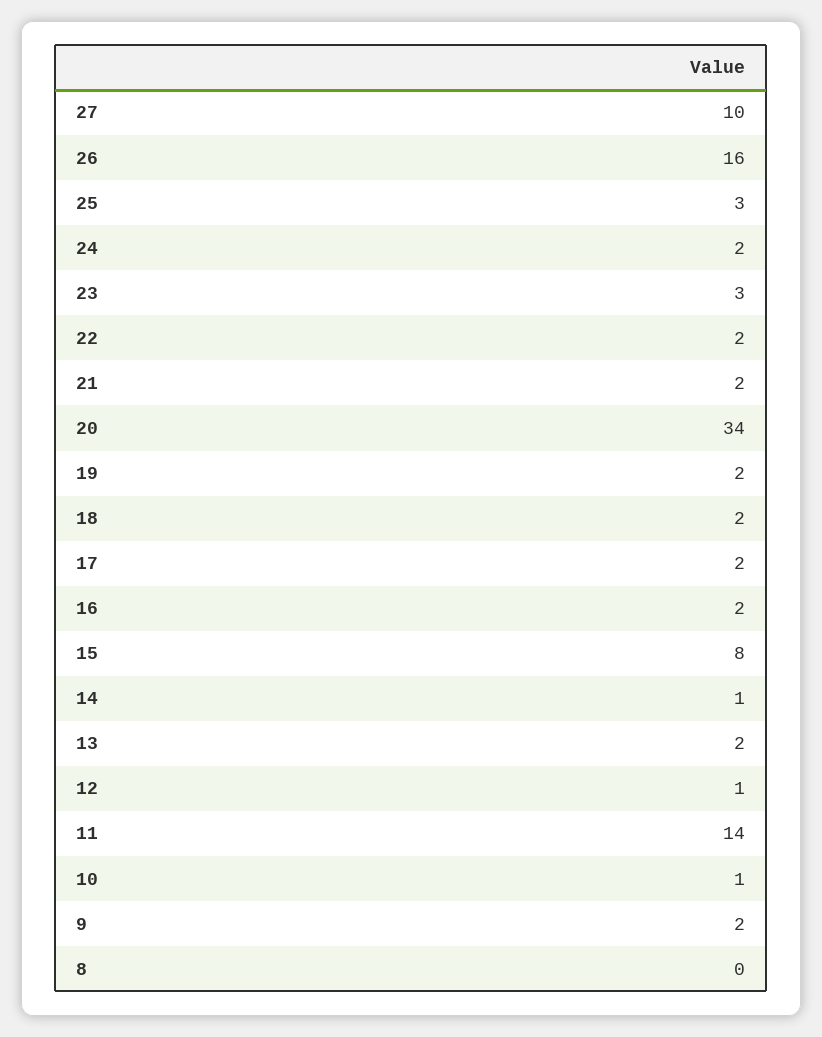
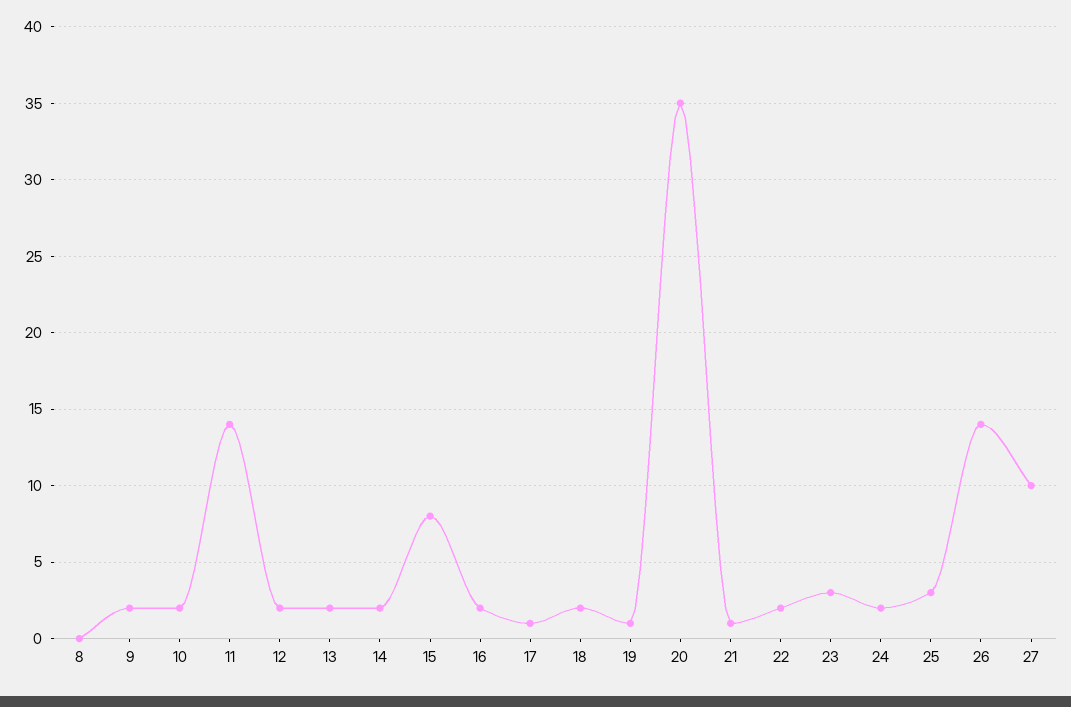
26: 16 -> 14
21: 2 -> 1
20: 34 -> 35
19: 2 -> 1
17: 2 -> 1
14: 1 -> 2
12: 1 -> 2
10: 1 -> 2

